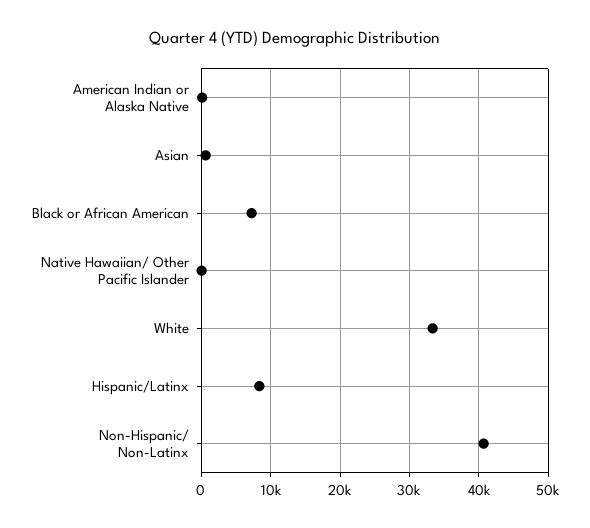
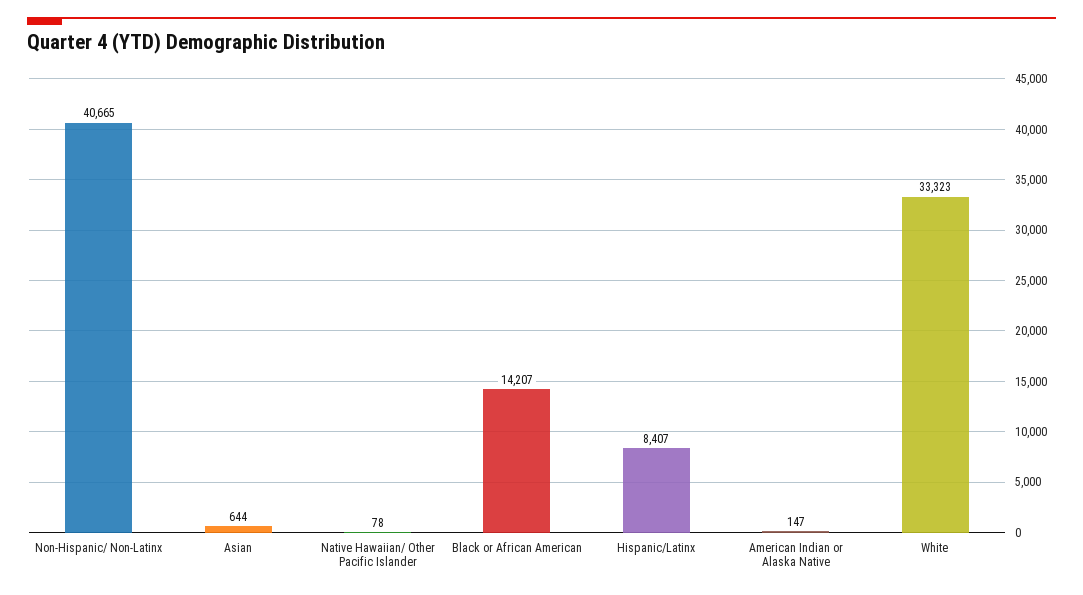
Black or African American: 7000 -> 14207

